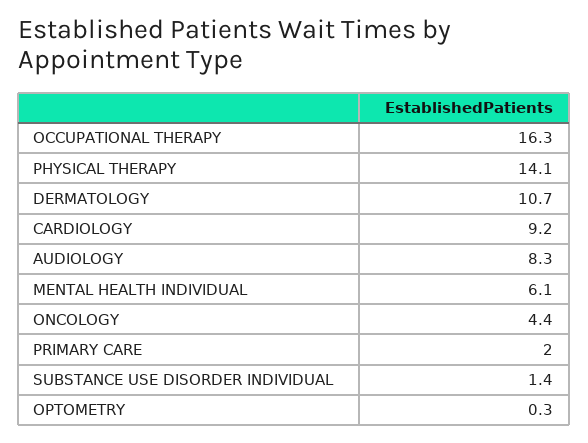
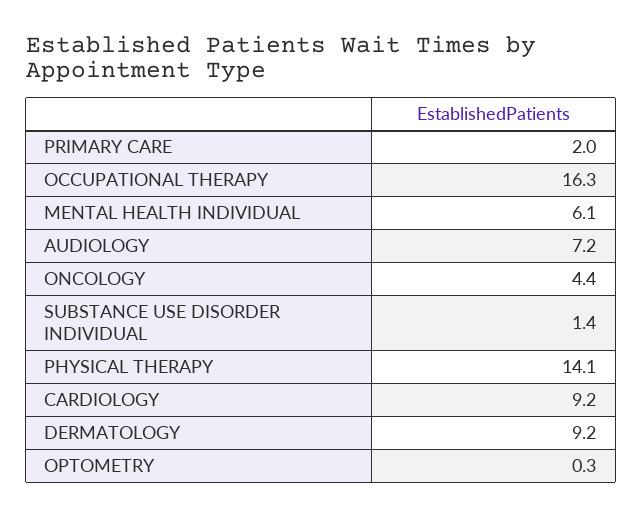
DERMATOLOGY: 10.7 -> 9.2
AUDIOLOGY: 8.3 -> 7.2

